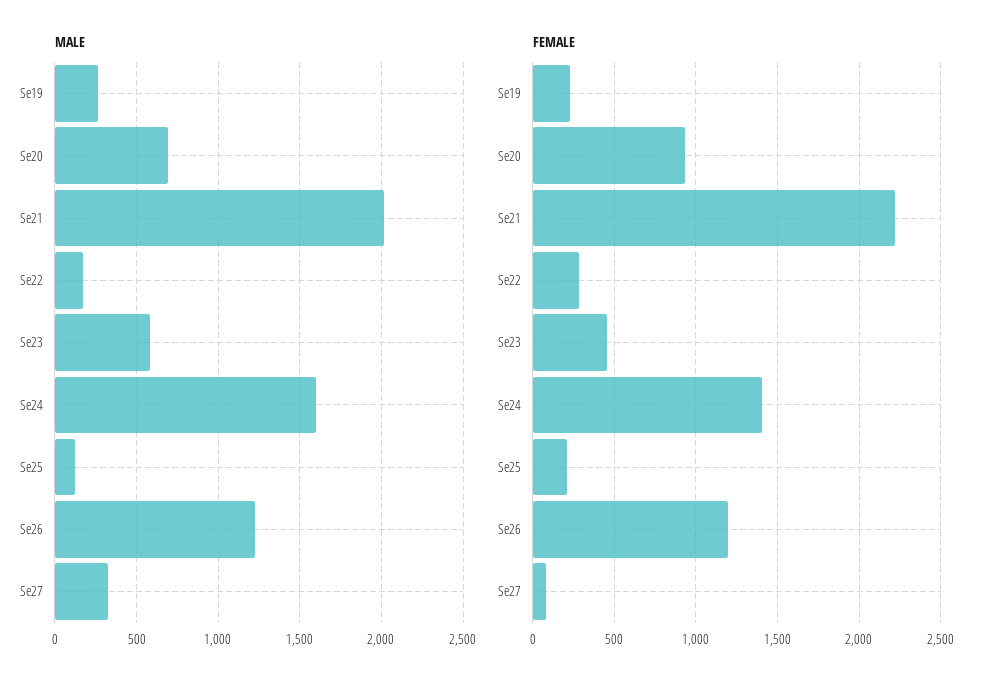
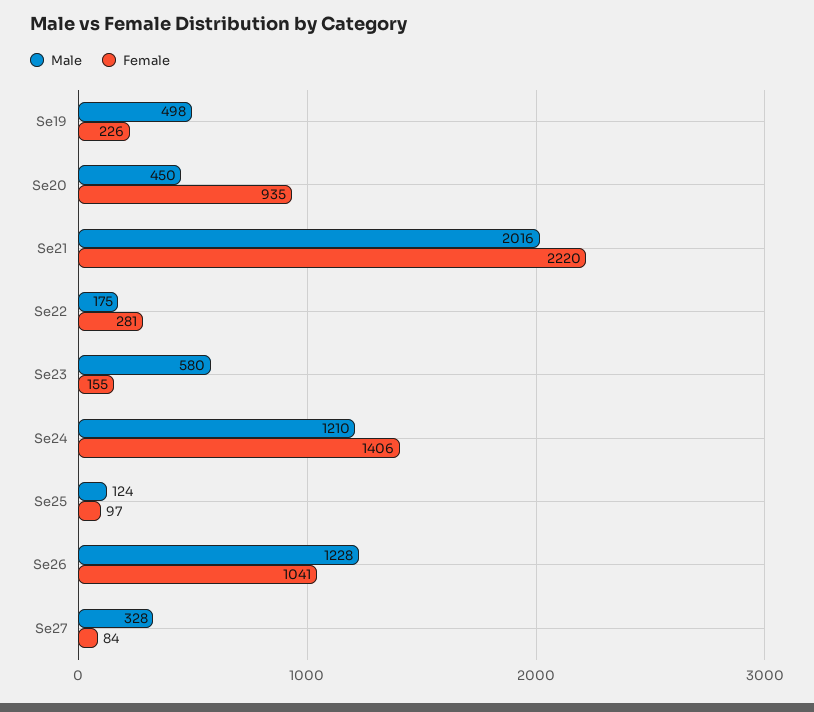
MALE, Se19: 250 -> 498
MALE, Se20: 700 -> 450
MALE, Se24: 1600 -> 1210
FEMALE, Se23: 450 -> 155
FEMALE, Se25: 200 -> 97
FEMALE, Se26: 1200 -> 1041

